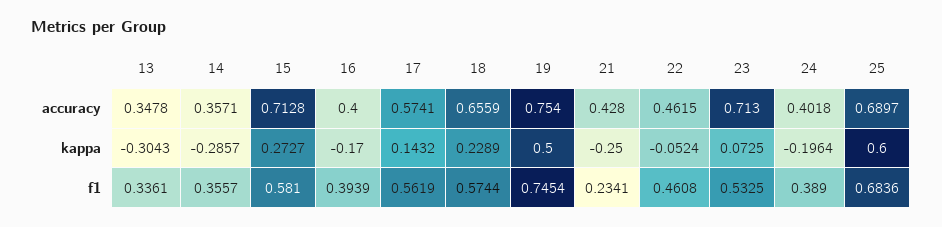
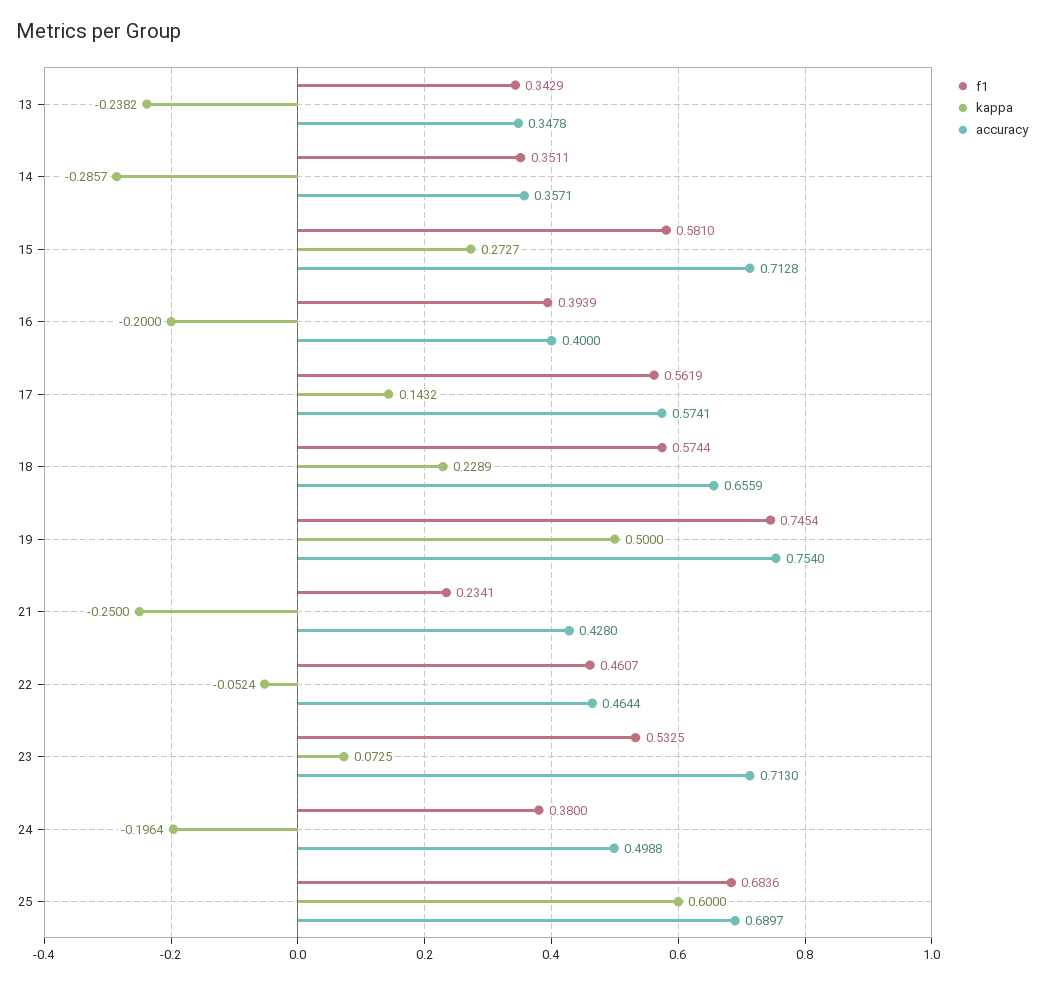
accuracy, 22: 0.4615 -> 0.4644
accuracy, 24: 0.4018 -> 0.4988
kappa, 13: -0.3043 -> -0.2382
kappa, 16: -0.17 -> -0.2
f1, 13: 0.3361 -> 0.3429
f1, 14: 0.3557 -> 0.3511
f1, 22: 0.4608 -> 0.4607
f1, 24: 0.389 -> 0.38

